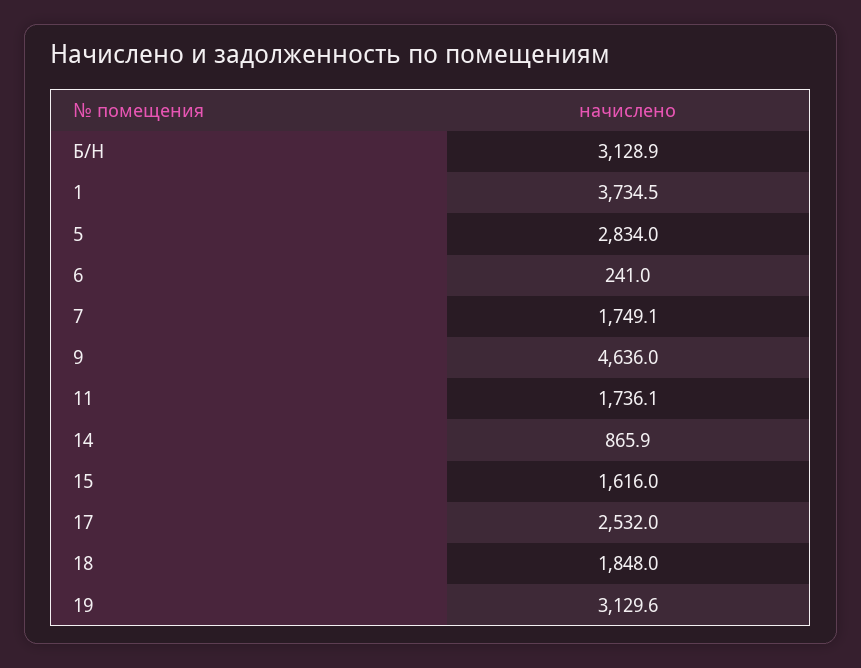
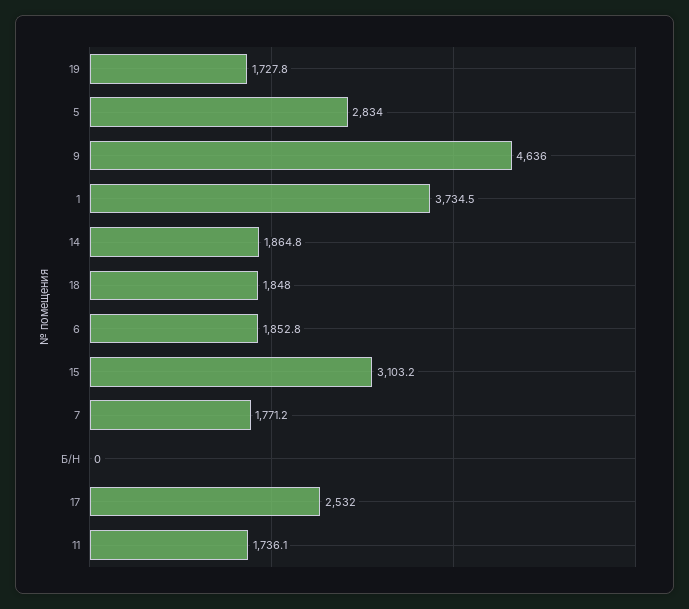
Б/Н: 3128.9 -> 0
6: 241 -> 1852.8
7: 1749.1 -> 1771.2
14: 865.9 -> 1864.8
15: 1616 -> 3103.2
19: 3129.6 -> 1727.8

